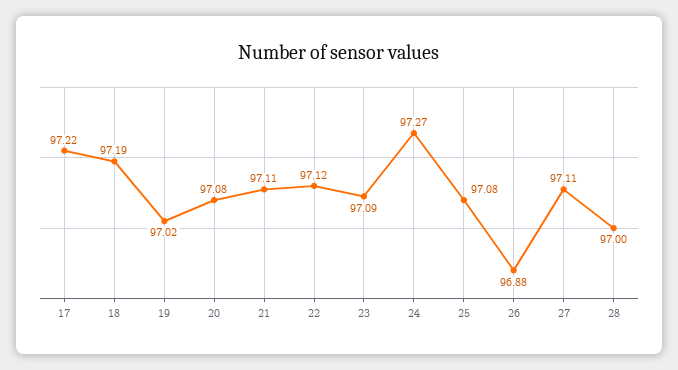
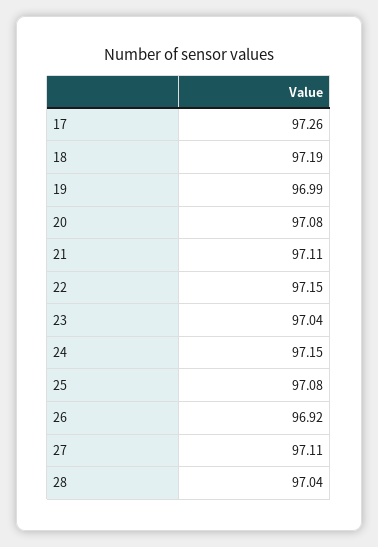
17: 97.22 -> 97.26
19: 97.02 -> 96.99
22: 97.12 -> 97.15
23: 97.09 -> 97.04
24: 97.27 -> 97.15
26: 96.88 -> 96.92
28: 97 -> 97.04

